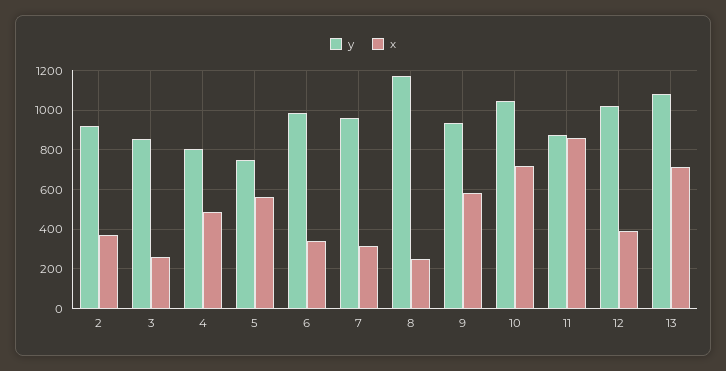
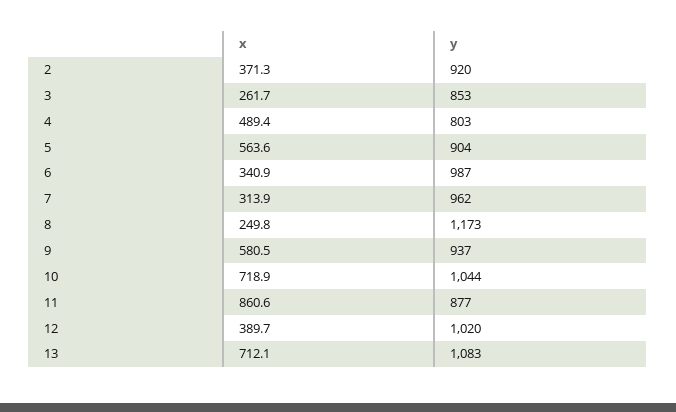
y, 5: 750 -> 904

